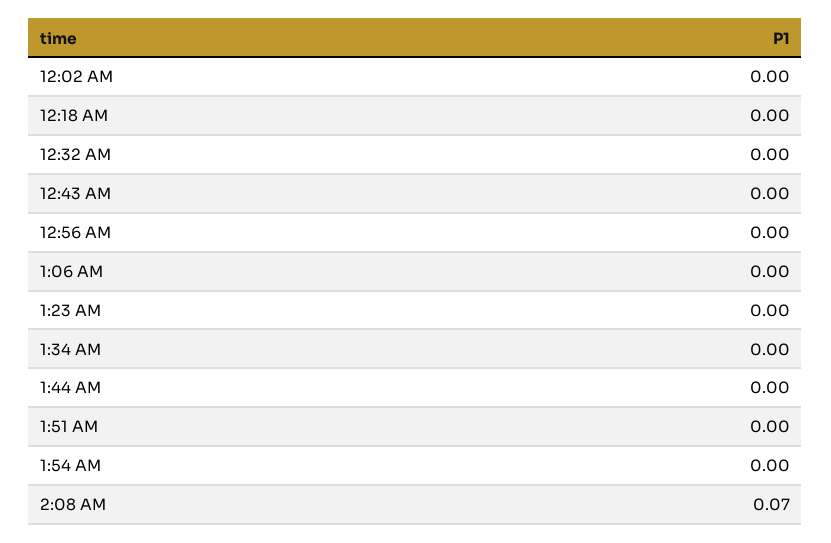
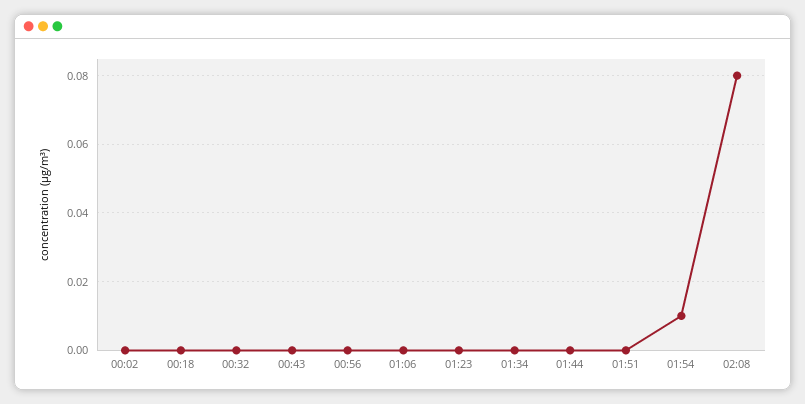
1:54 AM: 0 -> 0.01
2:08 AM: 0.07 -> 0.08

